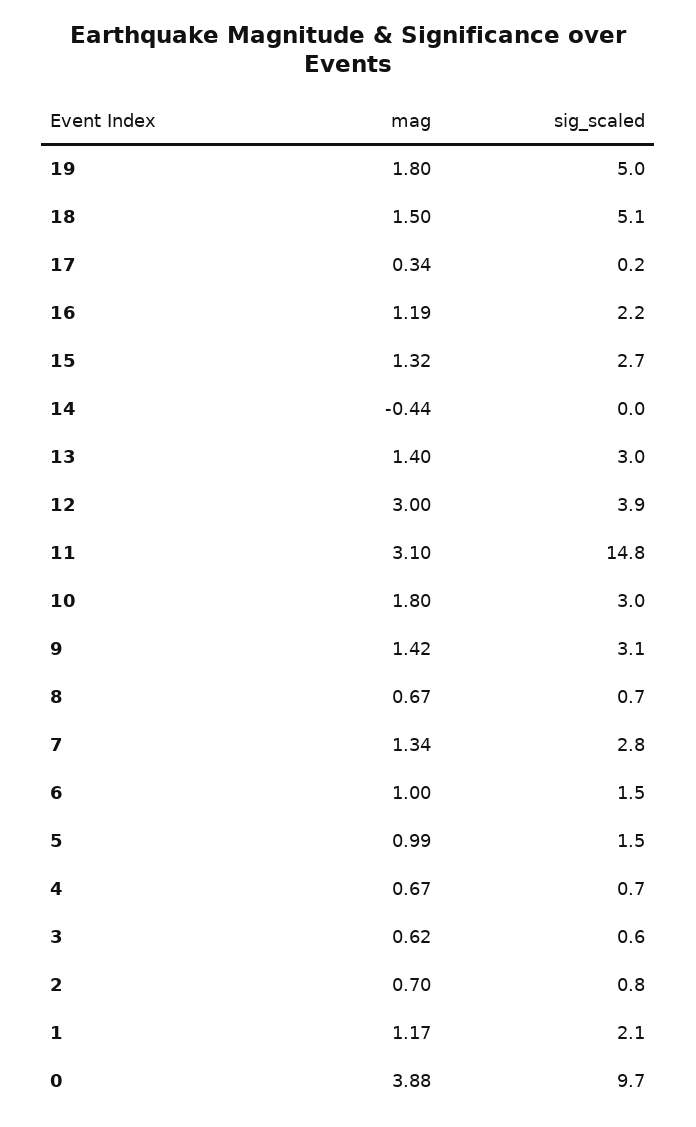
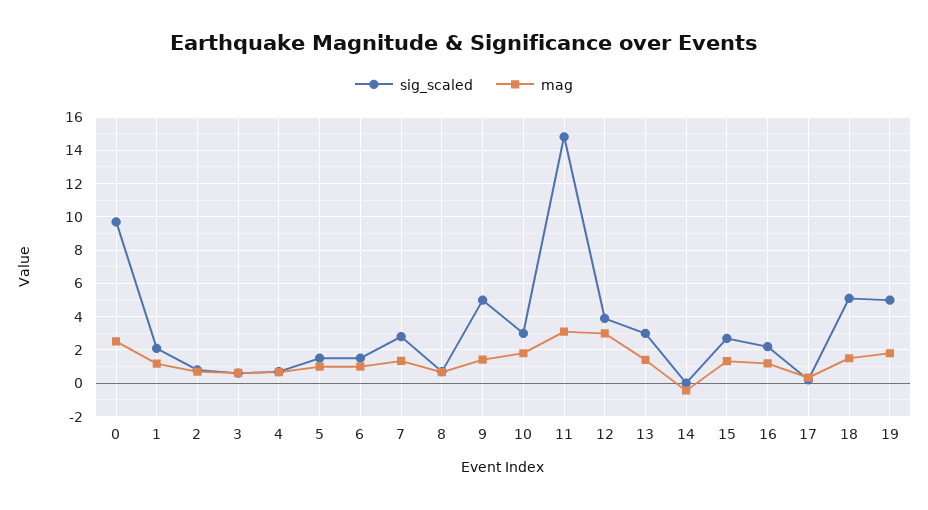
sig_scaled, 9: 3.1 -> 5
mag, 0: 3.88 -> 2.5

